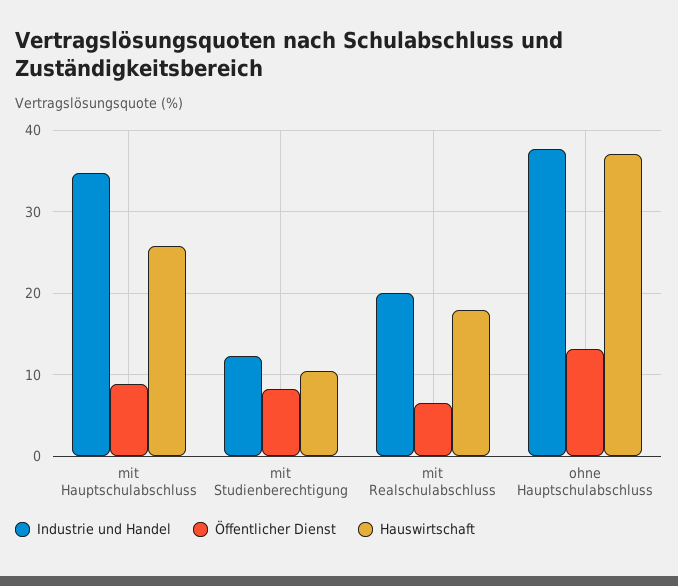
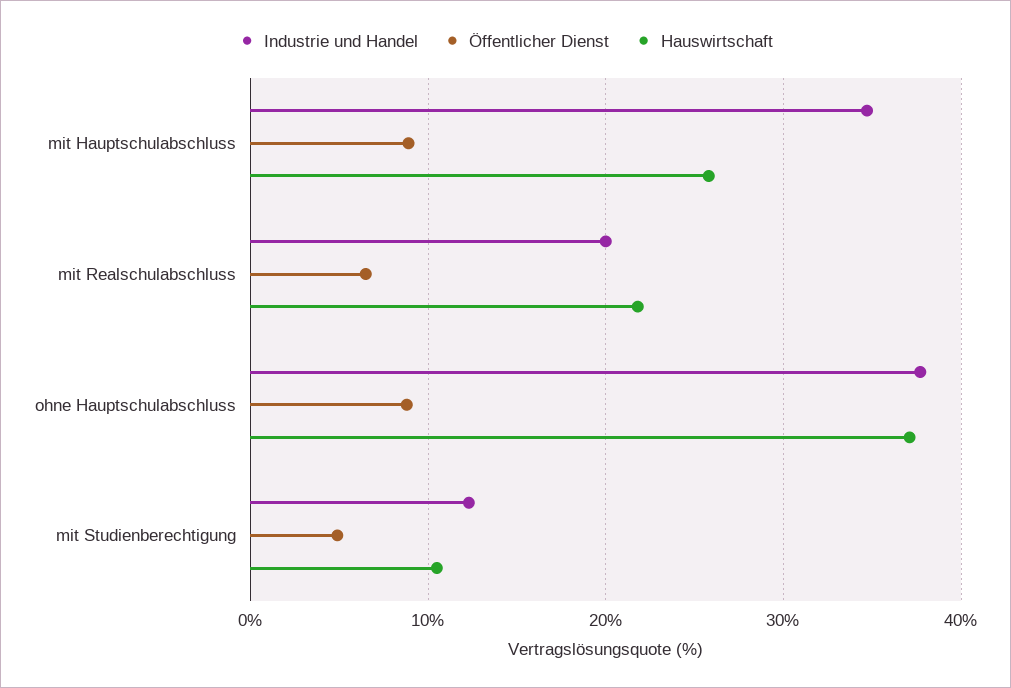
Öffentlicher Dienst, mit Studienberechtigung: 8 -> 5
Hauswirtschaft, mit Realschulabschluss: 18 -> 22
Öffentlicher Dienst, ohne Hauptschulabschluss: 13 -> 9

